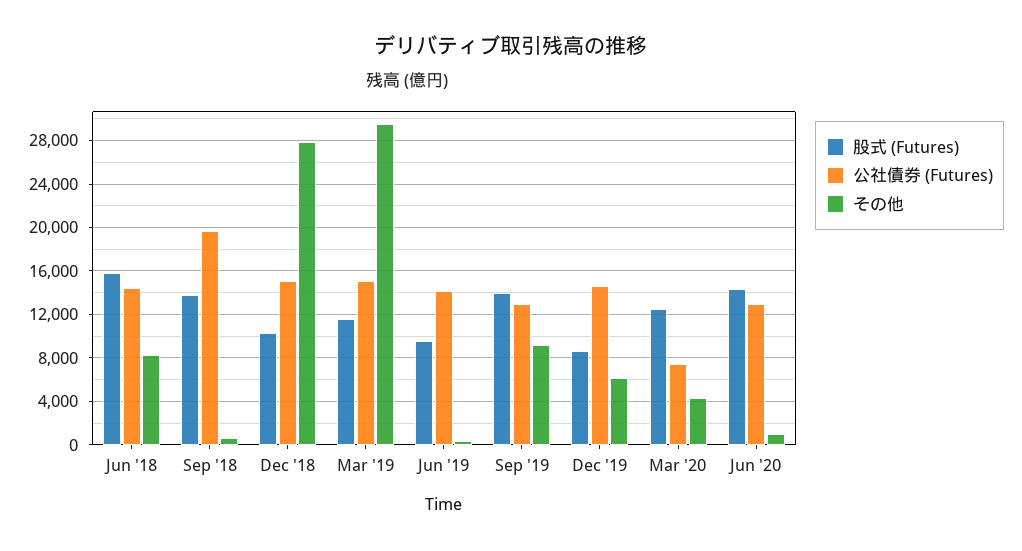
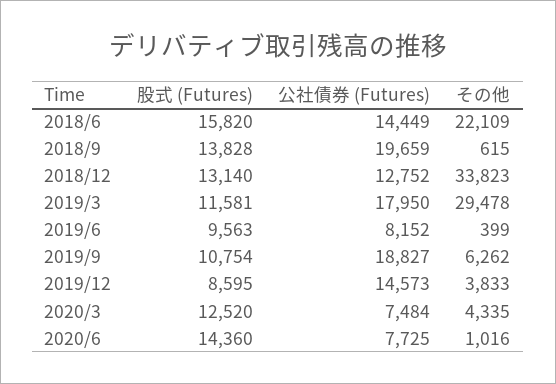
その他, Jun '18: 8000 -> 22109
股式 (Futures), Dec '18: 10000 -> 13140
公社債券 (Futures), Dec '18: 15000 -> 12752
その他, Dec '18: 28000 -> 33823
公社債券 (Futures), Mar '19: 15000 -> 17950
公社債券 (Futures), Jun '19: 14000 -> 8152
股式 (Futures), Sep '19: 14000 -> 10754
公社債券 (Futures), Sep '19: 13000 -> 18827
その他, Sep '19: 9000 -> 6262
その他, Dec '19: 6000 -> 3833
公社債券 (Futures), Jun '20: 13000 -> 7725

